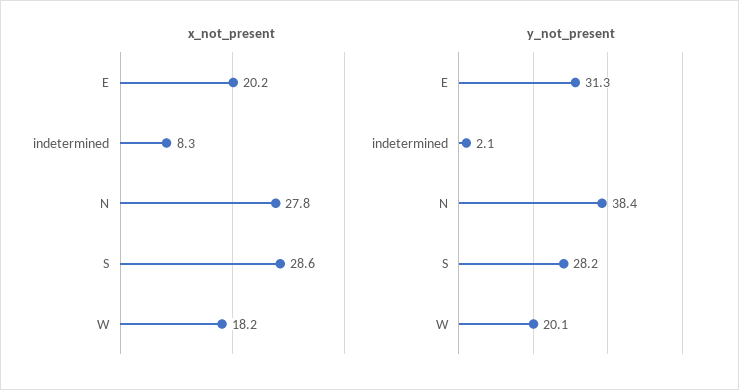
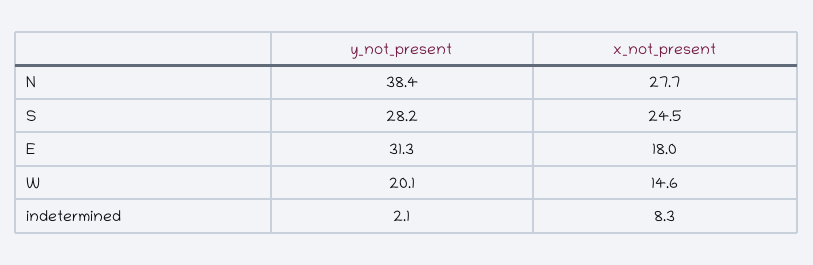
x_not_present, E: 20.2 -> 18
x_not_present, N: 27.8 -> 27.7
x_not_present, S: 28.6 -> 24.5
x_not_present, W: 18.2 -> 14.6

